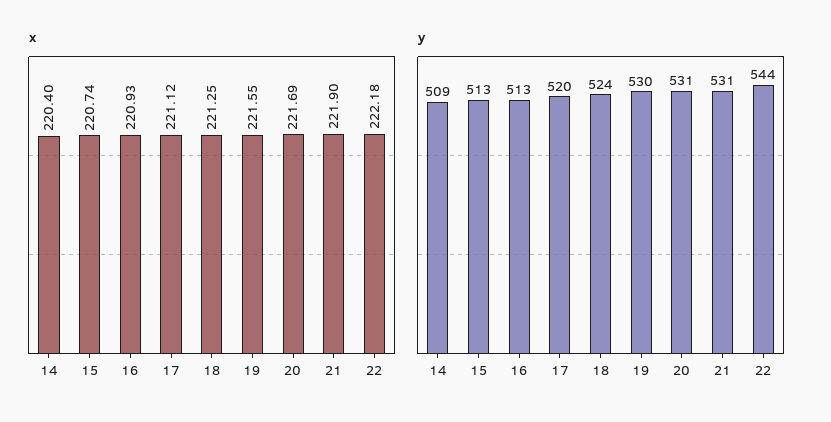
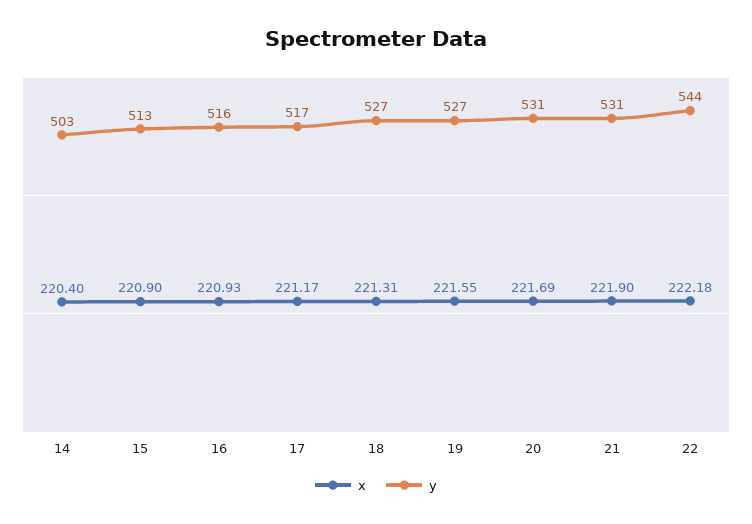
x, 15: 220.74 -> 220.9
x, 17: 221.12 -> 221.17
x, 18: 221.25 -> 221.31
y, 14: 509 -> 503
y, 16: 513 -> 516
y, 17: 520 -> 517
y, 18: 524 -> 527
y, 19: 530 -> 527

